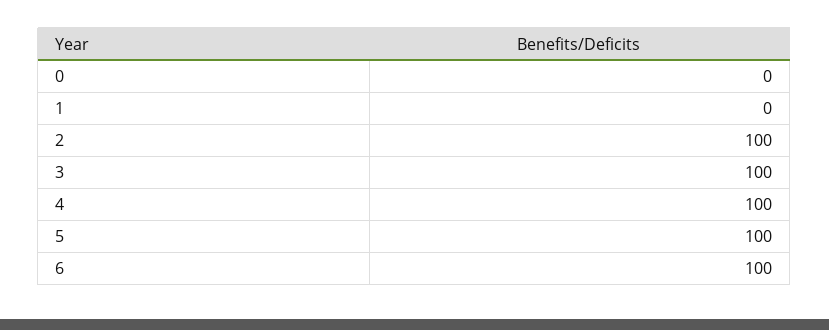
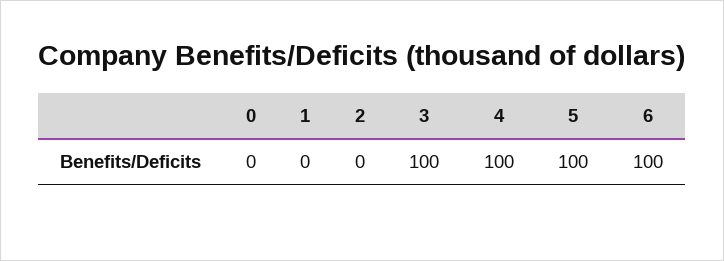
2: 100 -> 0

